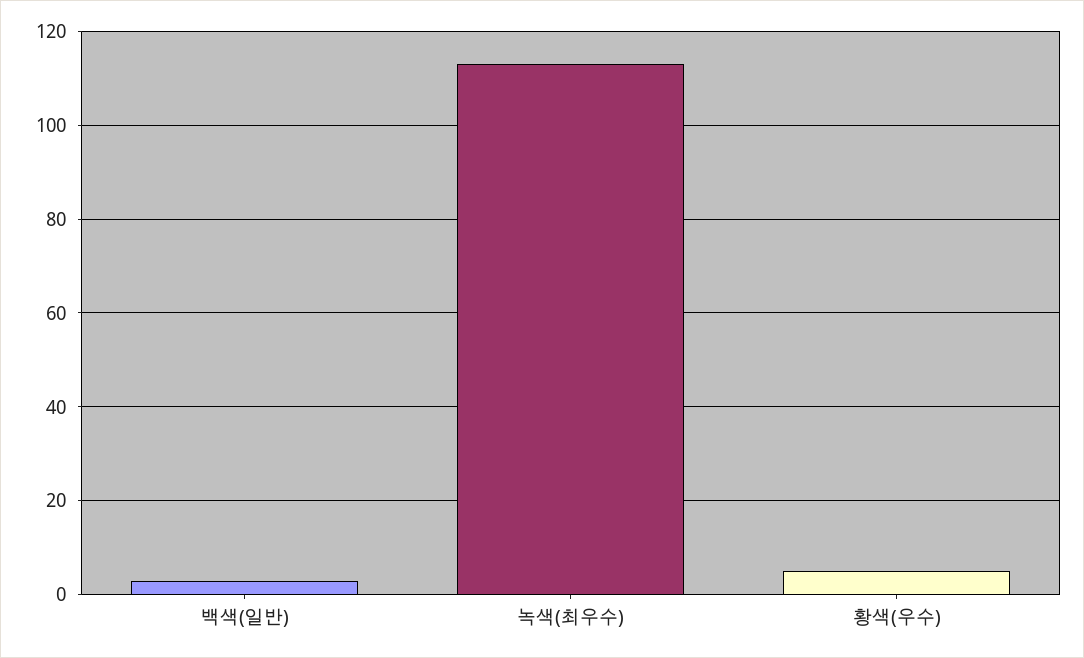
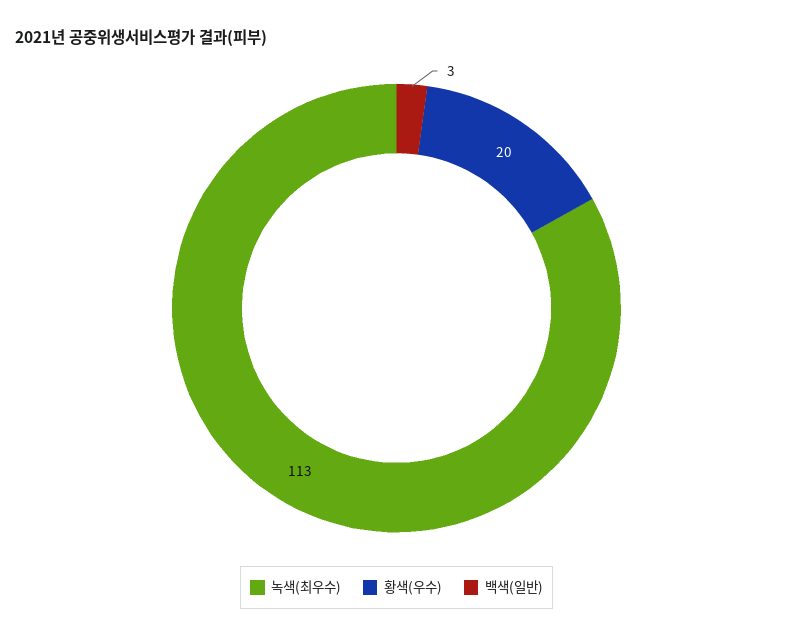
황색(우수): 5 -> 20

